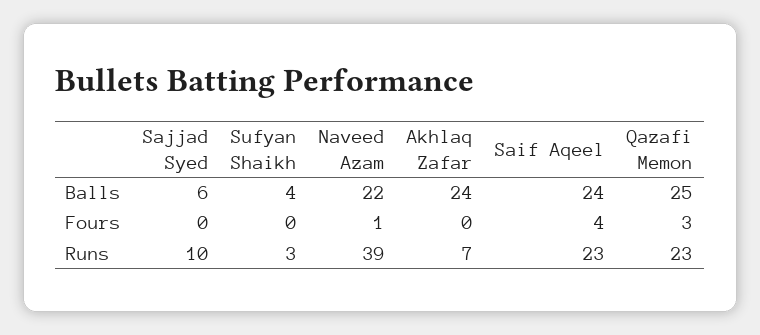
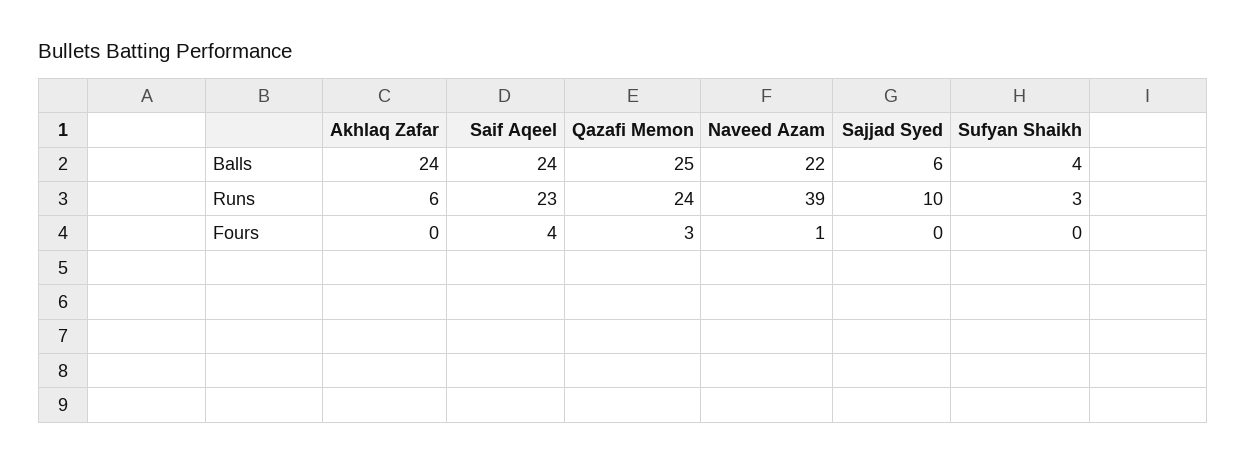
Akhlaq Zafar, Runs: 7 -> 6
Qazafi Memon, Runs: 23 -> 24

